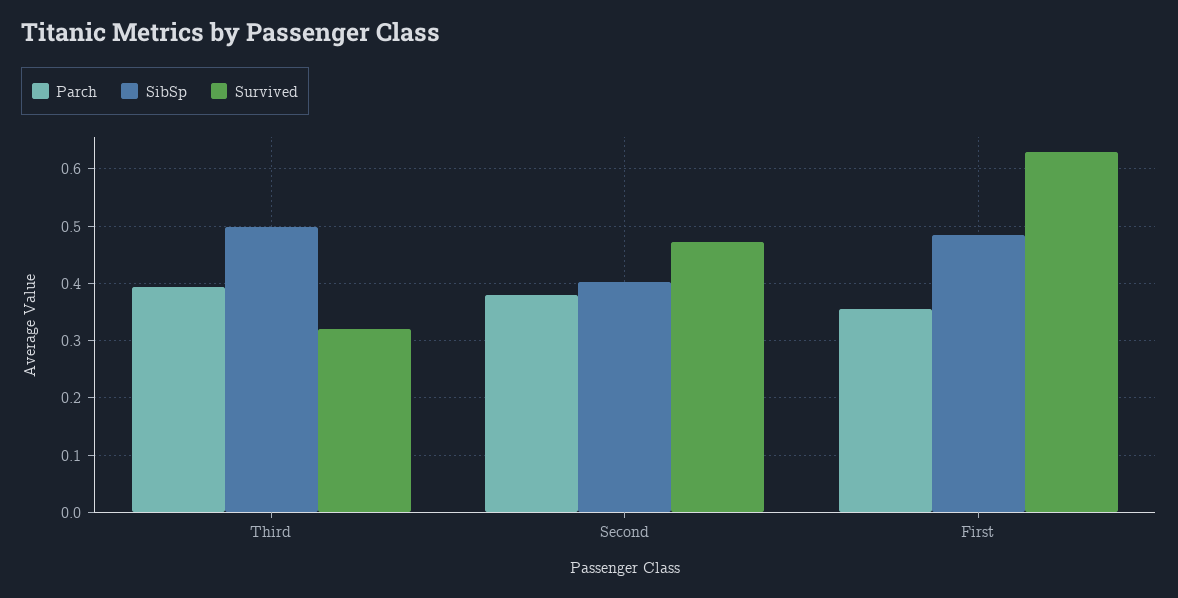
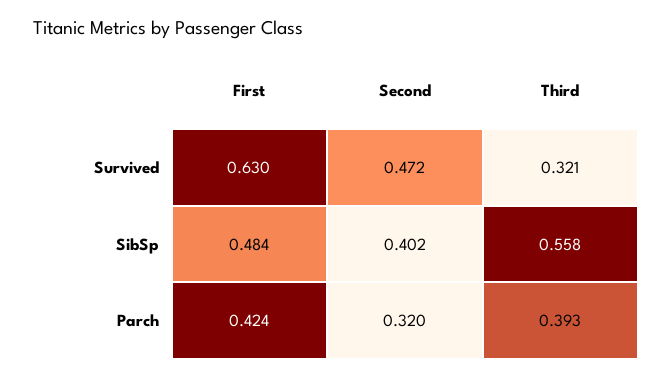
SibSp, Third: 0.5 -> 0.558
Parch, Second: 0.38 -> 0.32
Parch, First: 0.36 -> 0.424

